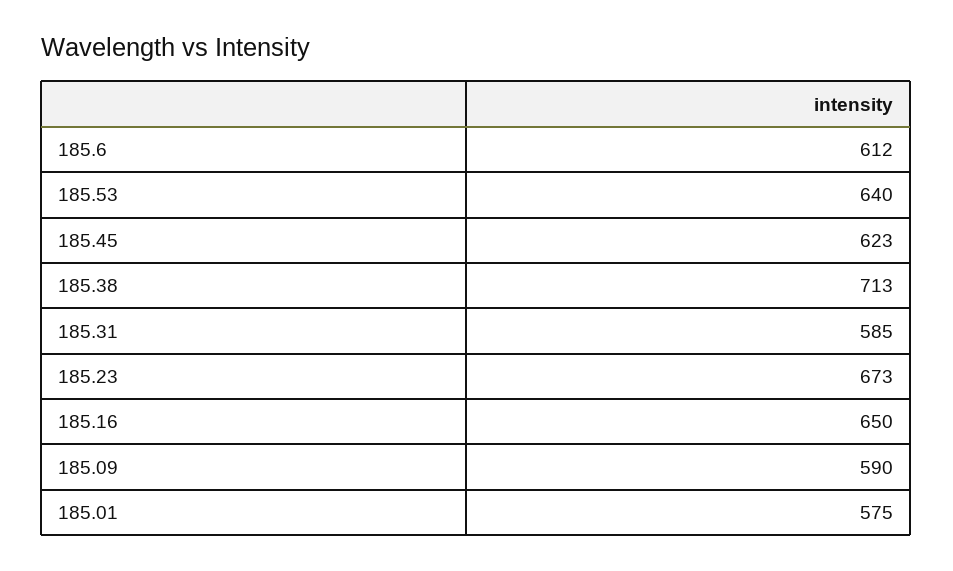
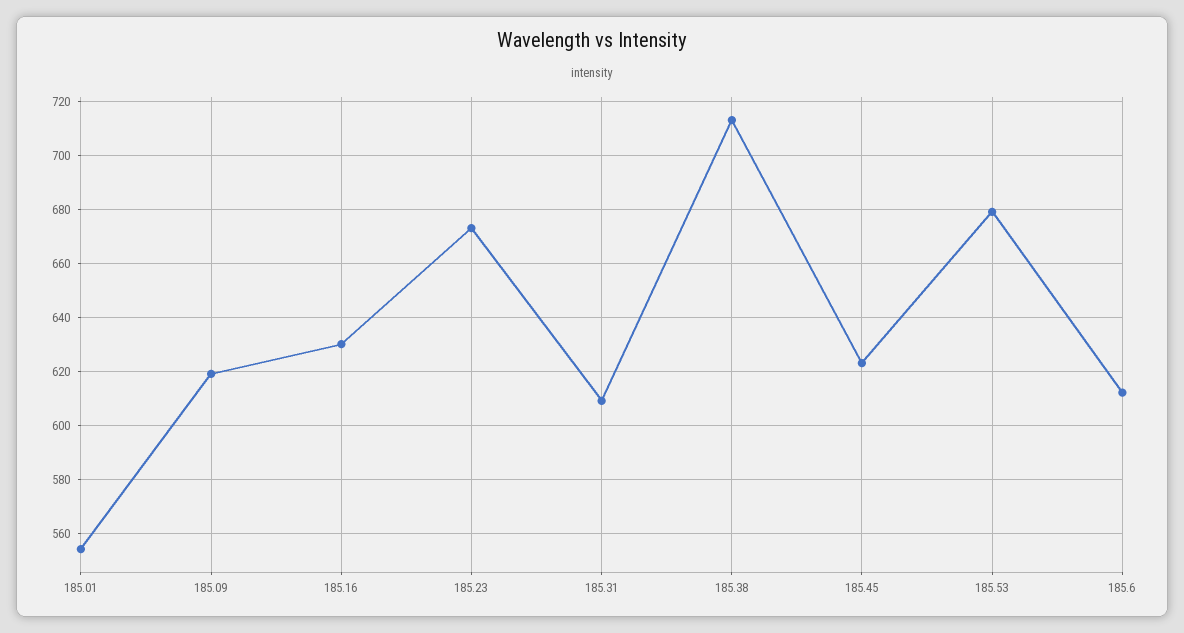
185.53: 640 -> 680
185.31: 585 -> 610
185.16: 650 -> 630
185.09: 590 -> 620
185.01: 575 -> 555

